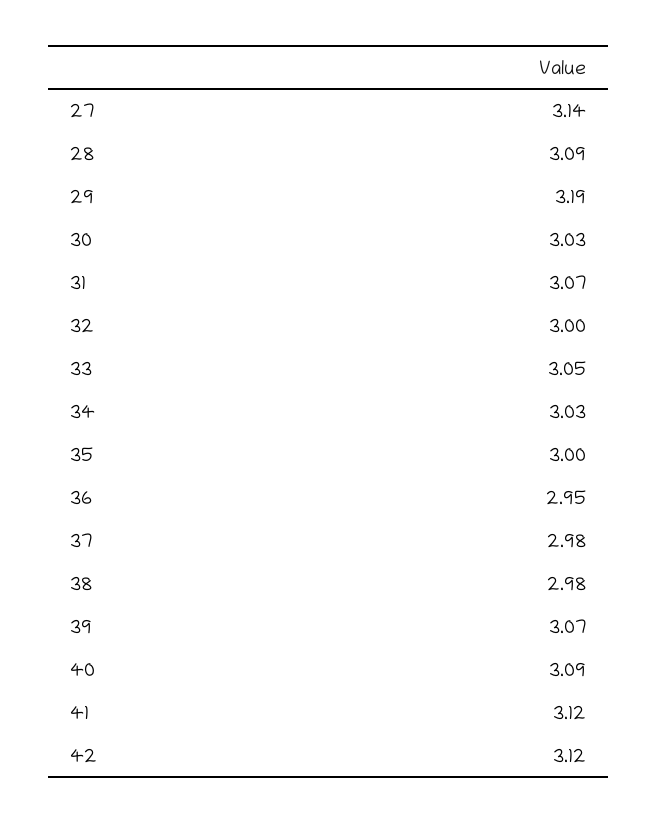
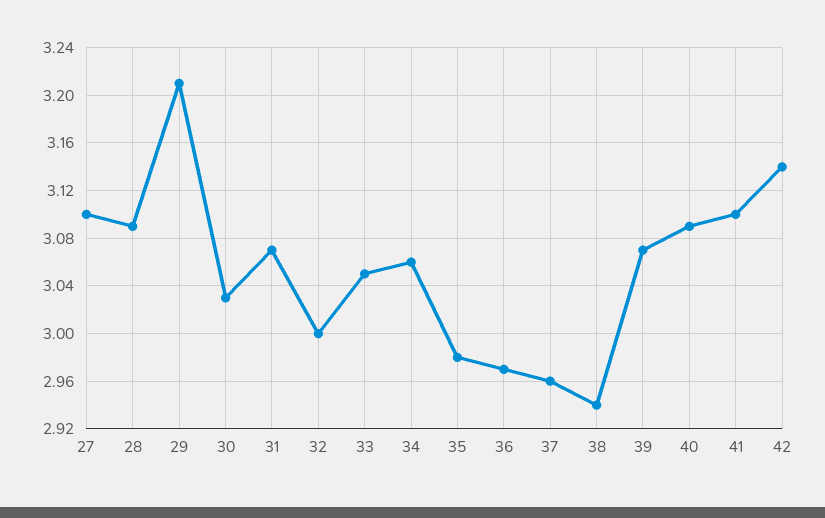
27: 3.14 -> 3.1
29: 3.19 -> 3.21
34: 3.03 -> 3.06
35: 3 -> 2.98
36: 2.95 -> 2.97
37: 2.98 -> 2.96
38: 2.98 -> 2.94
41: 3.12 -> 3.1
42: 3.12 -> 3.14

